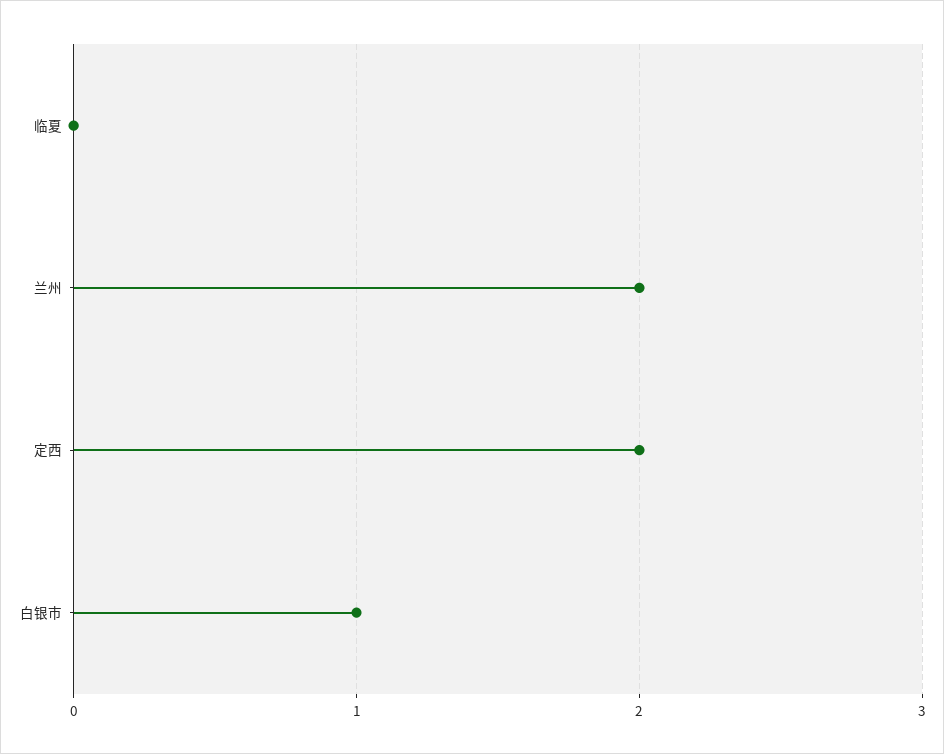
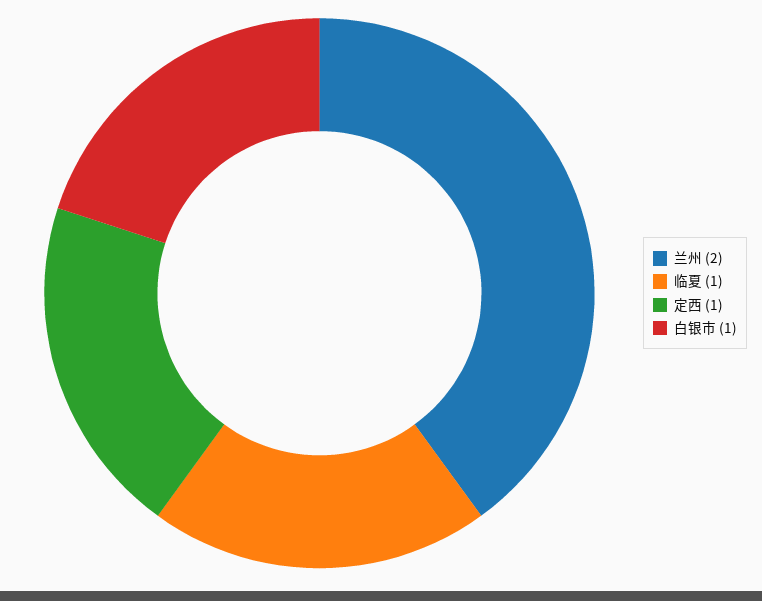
临夏: 0 -> 1
定西: 2 -> 1

